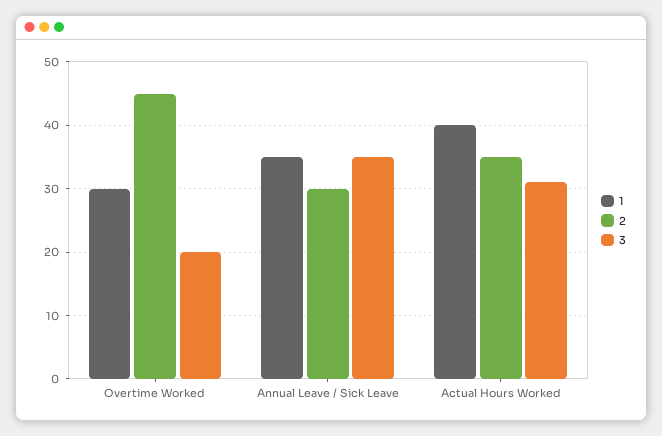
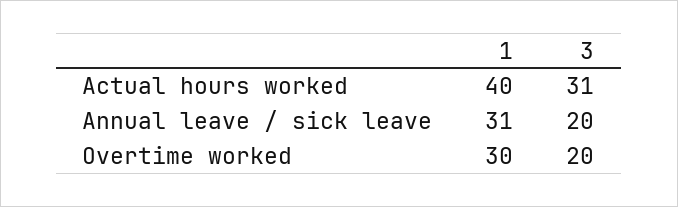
2, Overtime Worked: 45 -> none
1, Annual Leave / Sick Leave: 35 -> 31
2, Annual Leave / Sick Leave: 30 -> none
3, Annual Leave / Sick Leave: 35 -> 20
2, Actual Hours Worked: 35 -> none

